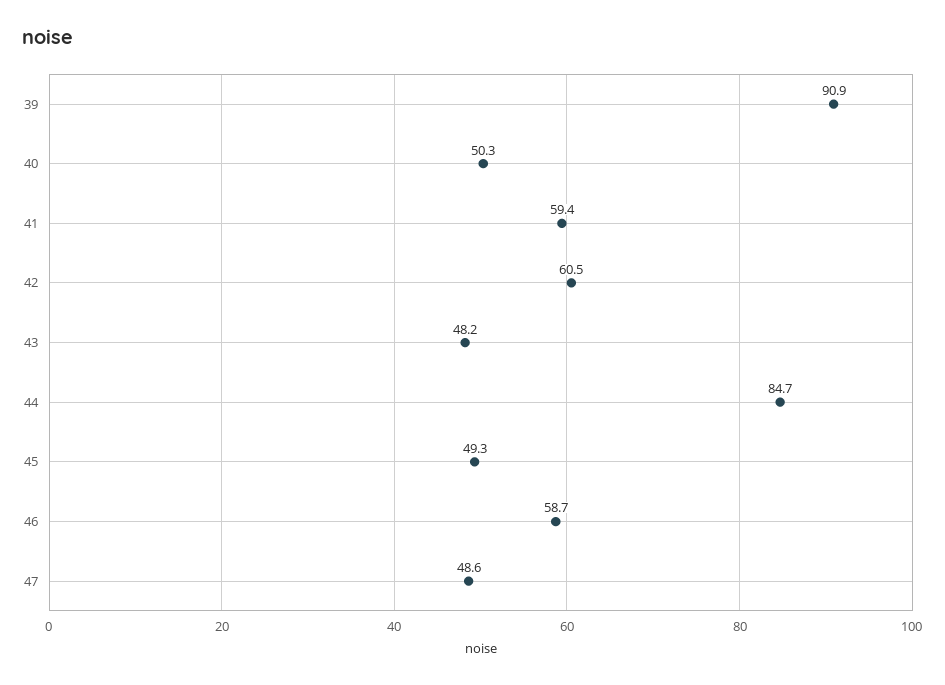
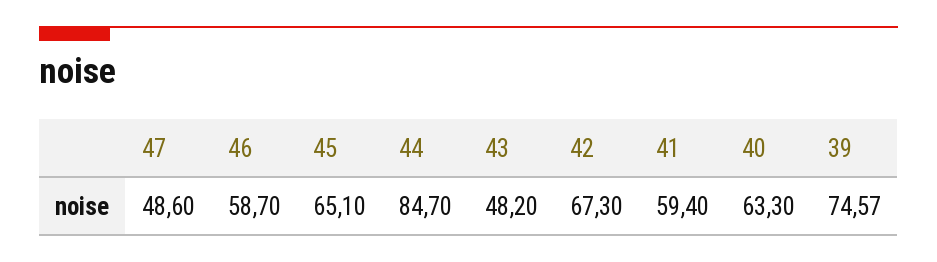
39: 90.9 -> 74.57
40: 50.3 -> 63.3
42: 60.5 -> 67.3
45: 49.3 -> 65.1

